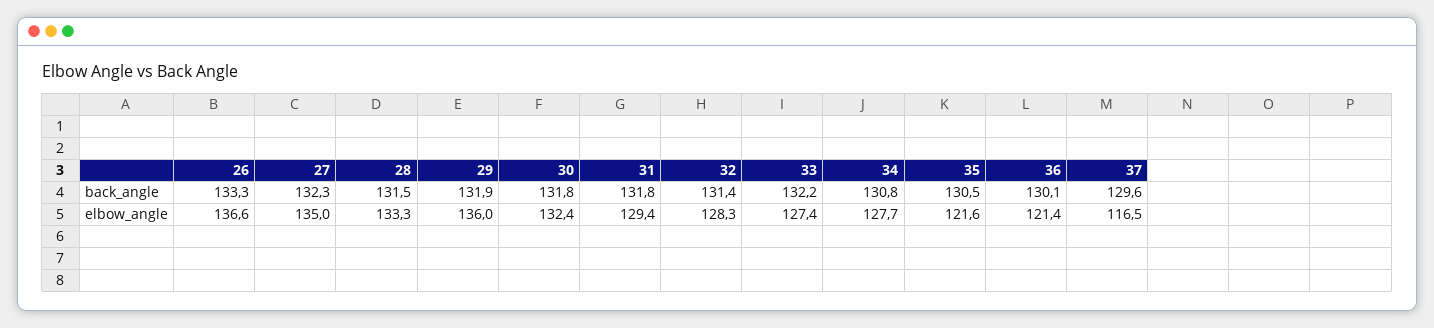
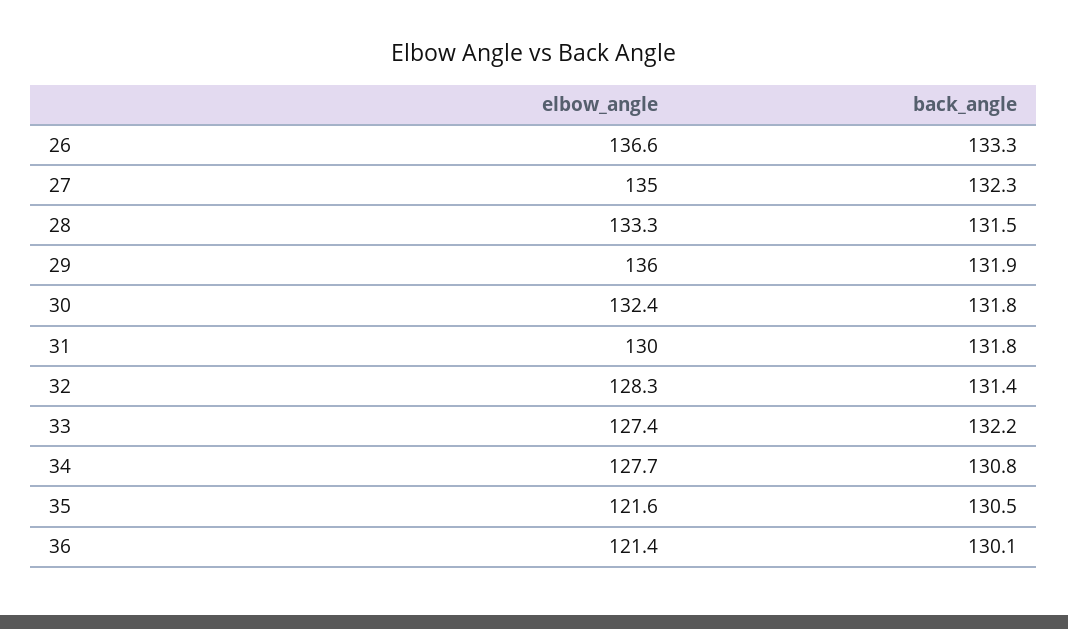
37, back_angle: 129.6 -> none
31, elbow_angle: 129.4 -> 130
37, elbow_angle: 116.5 -> none

